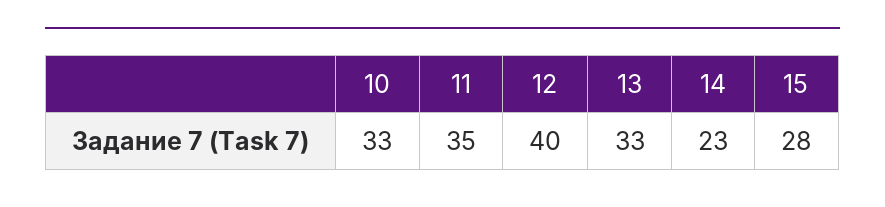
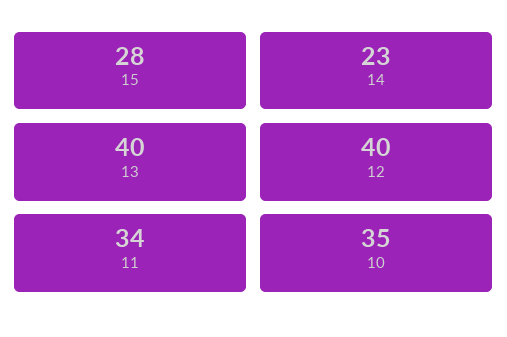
10: 33 -> 35
11: 35 -> 34
13: 33 -> 40

